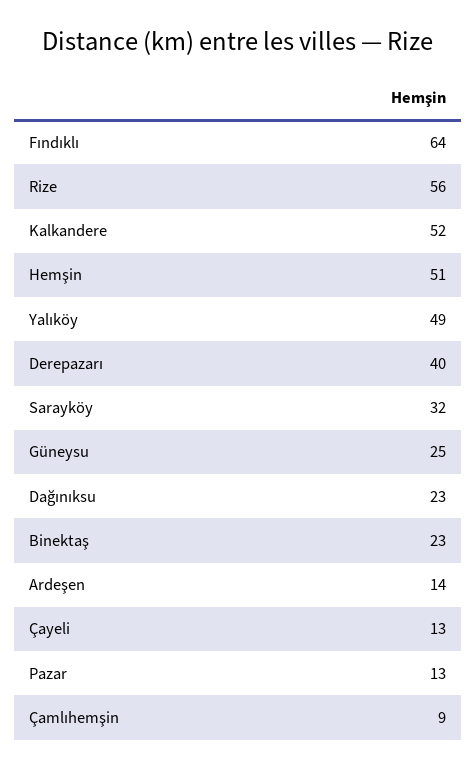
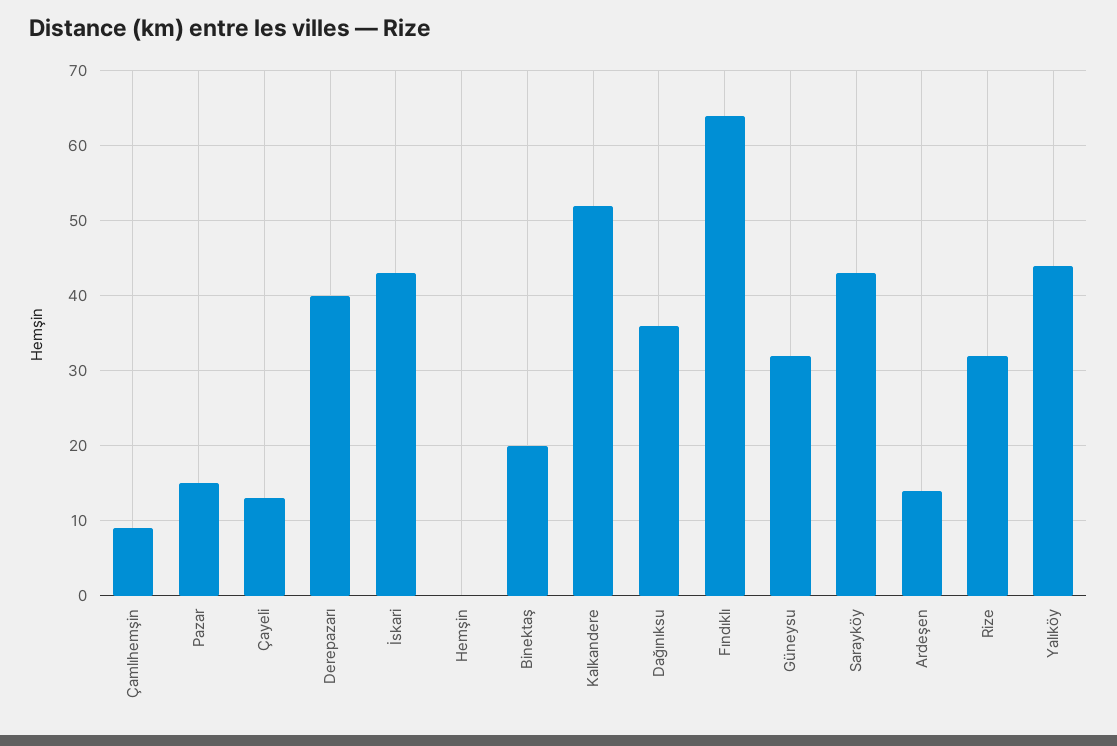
Rize: 56 -> 32
Hemşin: 51 -> 0
Yalıköy: 49 -> 44
Sarayköy: 32 -> 43
Güneysu: 25 -> 32
Dağınıksu: 23 -> 36
Binektaş: 23 -> 20
Pazar: 13 -> 15
İskari: none -> 43

